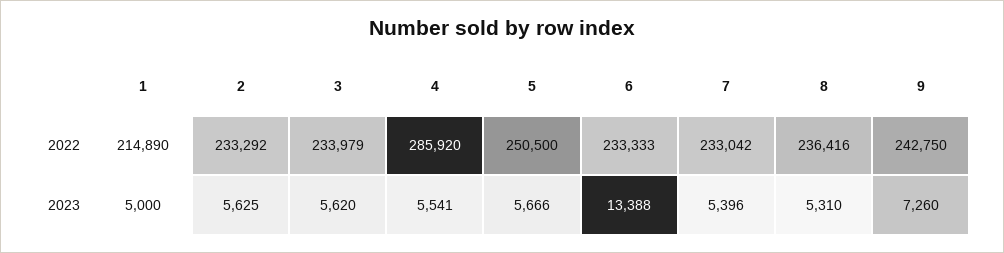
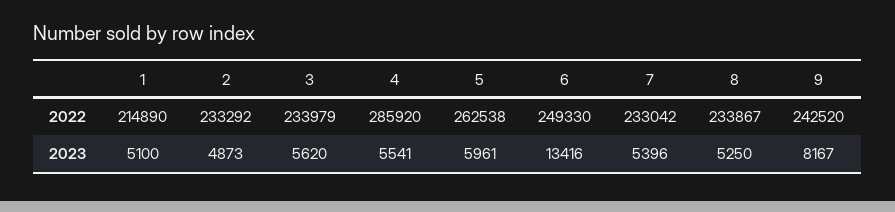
5, 2022: 250500 -> 262538
6, 2022: 233333 -> 249330
8, 2022: 236416 -> 233867
9, 2022: 242750 -> 242520
1, 2023: 5000 -> 5100
2, 2023: 5625 -> 4873
5, 2023: 5666 -> 5961
6, 2023: 13388 -> 13416
8, 2023: 5310 -> 5250
9, 2023: 7260 -> 8167

